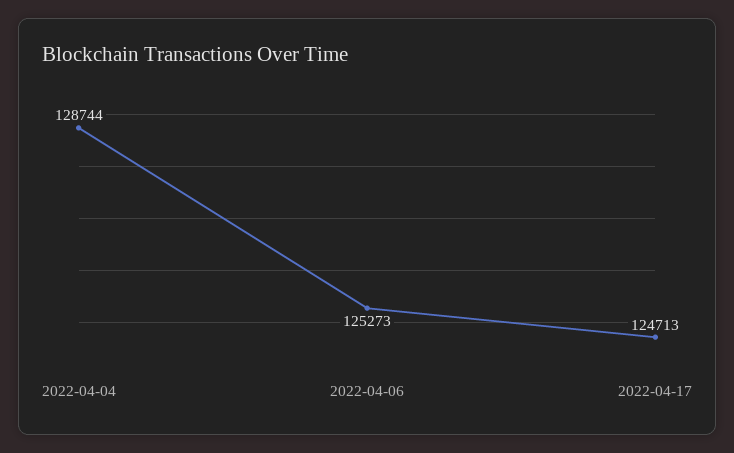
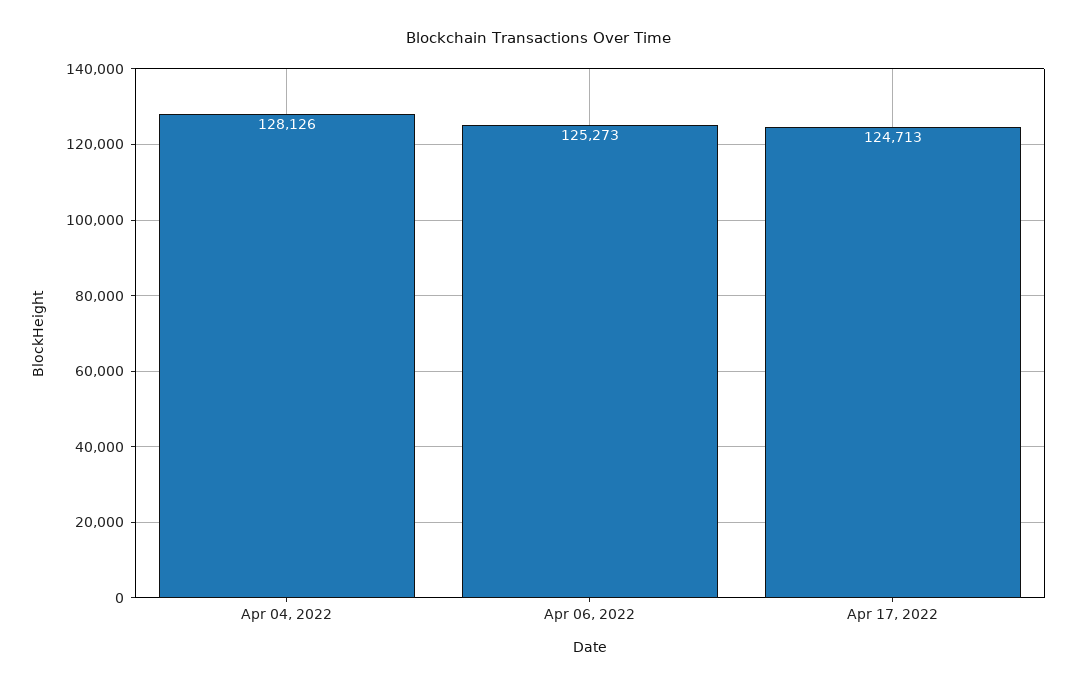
2022-04-04: 128744 -> 128126

